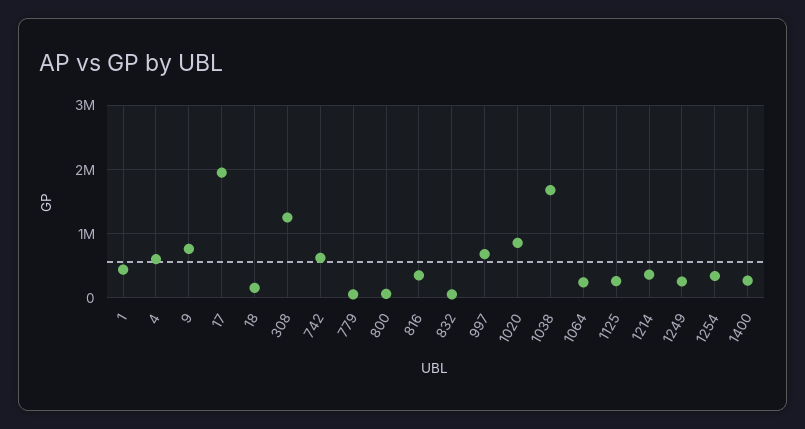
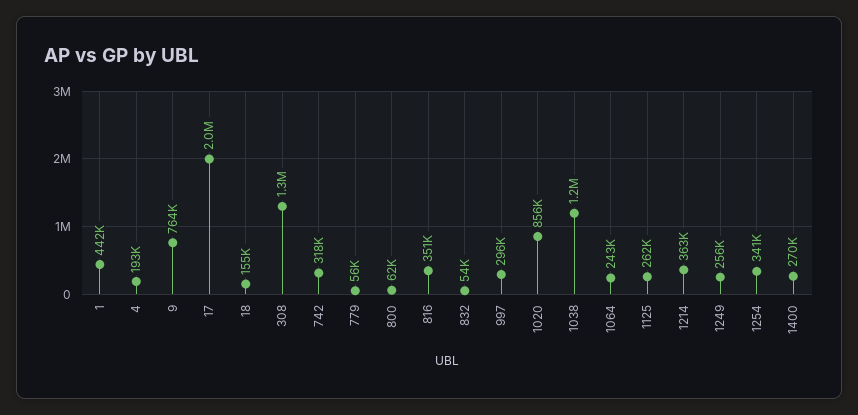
4: 600000 -> 193000
742: 600000 -> 318000
997: 700000 -> 296000
1038: 1700000 -> 1200000

